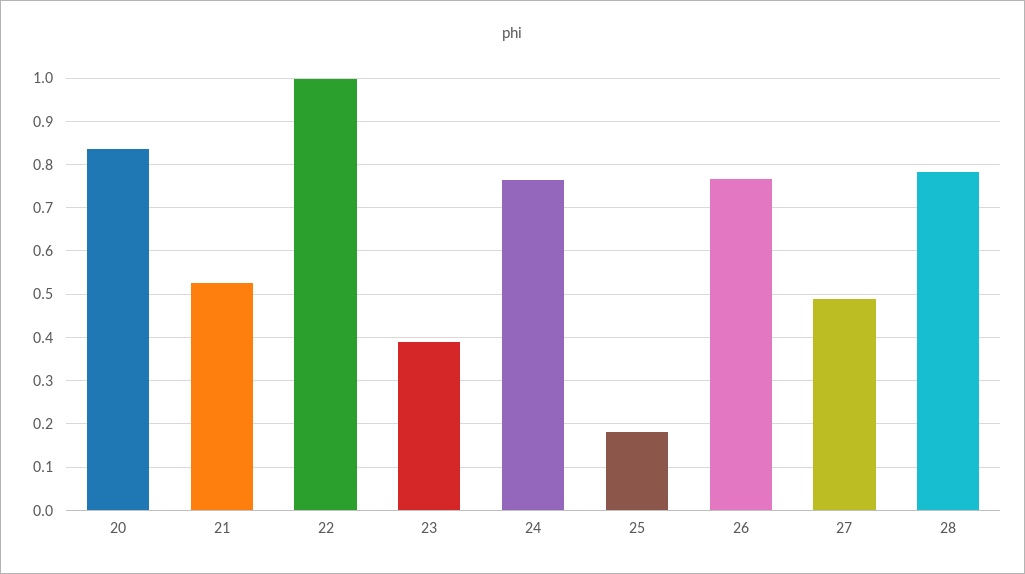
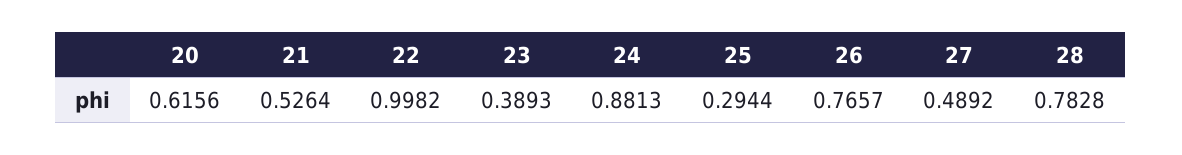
20: 0.84 -> 0.6156
24: 0.76 -> 0.8813
25: 0.18 -> 0.2944

